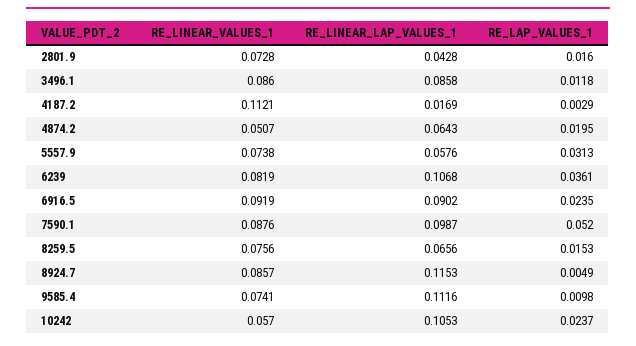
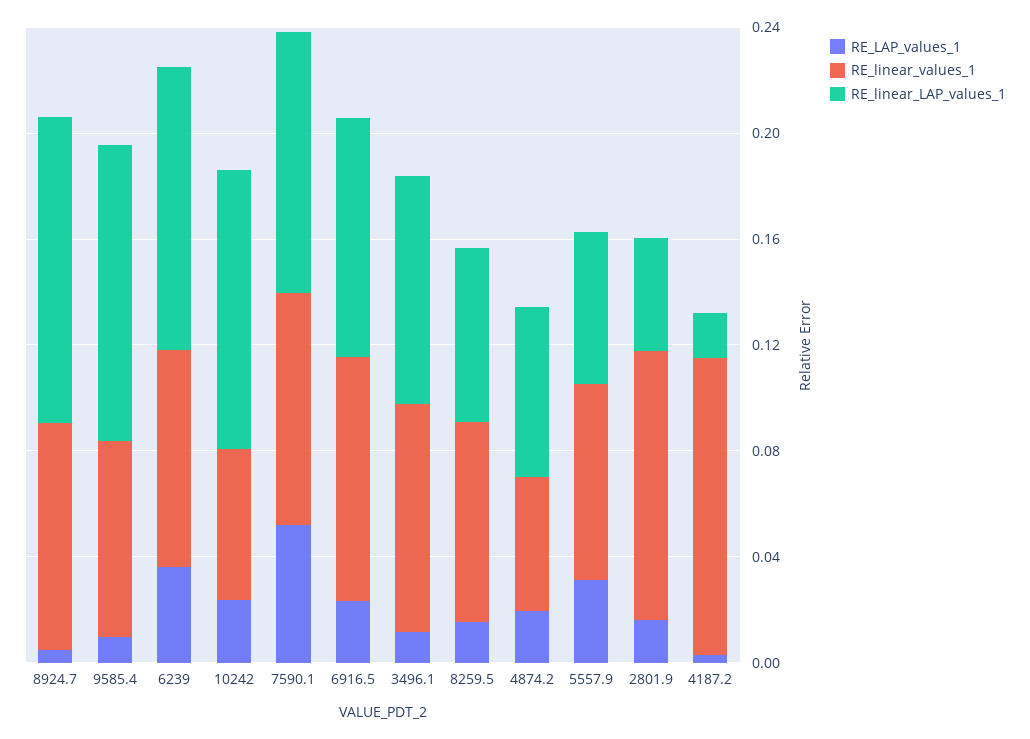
RE_LINEAR_VALUES_1, 2801.9: 0.0728 -> 0.1

